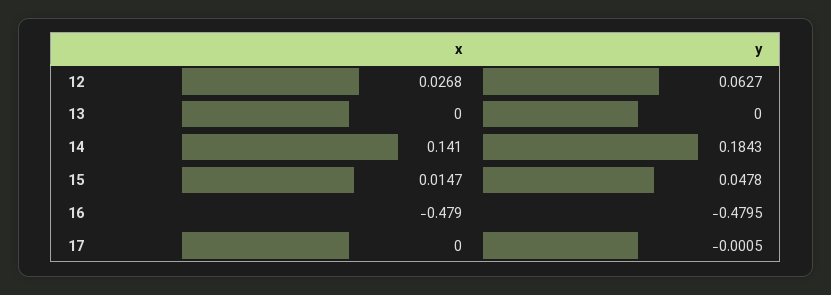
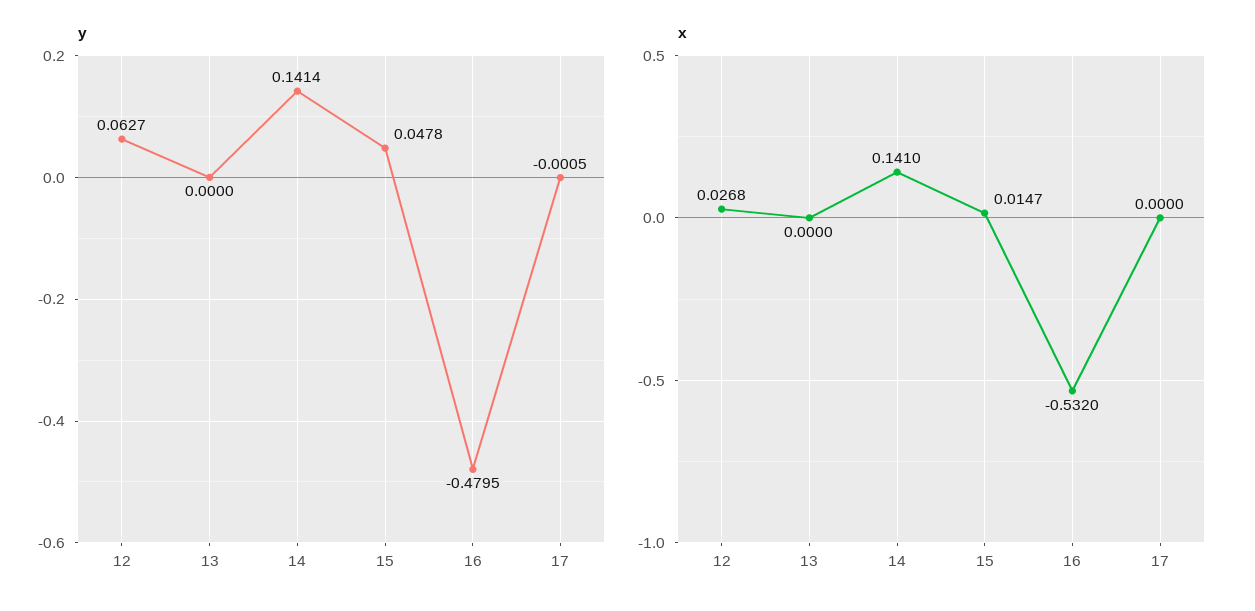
y, 14: 0.1843 -> 0.1414
x, 16: -0.479 -> -0.532

